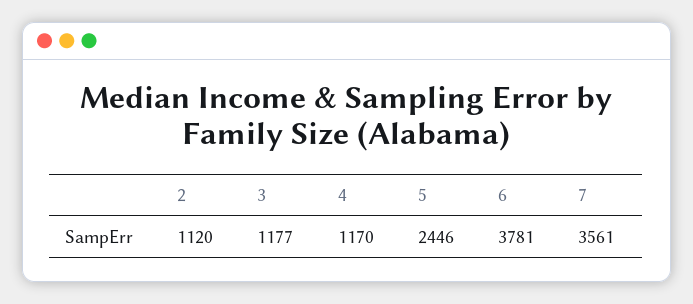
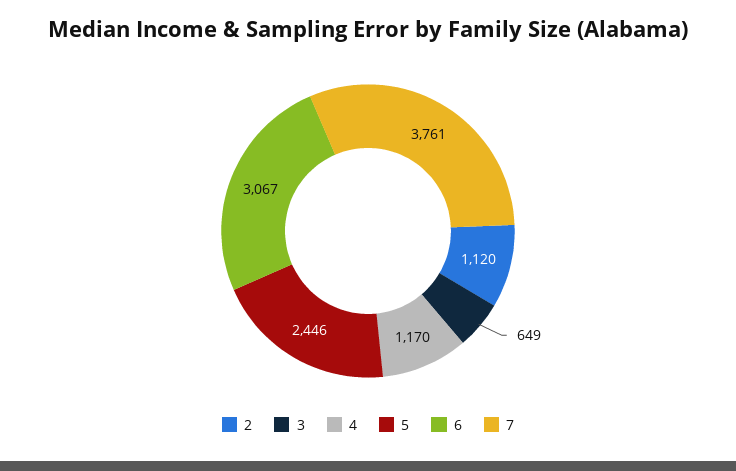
3: 1177 -> 649
6: 3781 -> 3067
7: 3561 -> 3761

